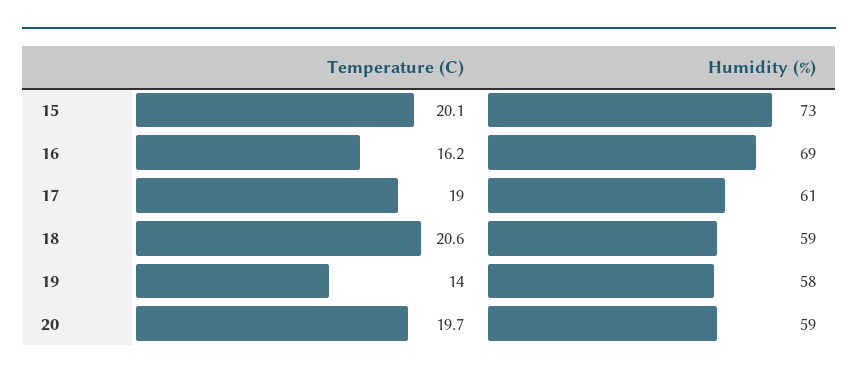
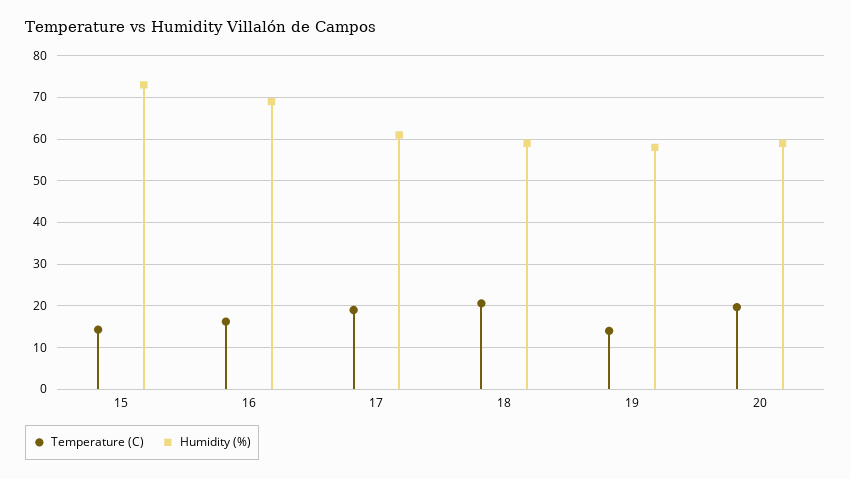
Temperature (C), 15: 20.1 -> 14

